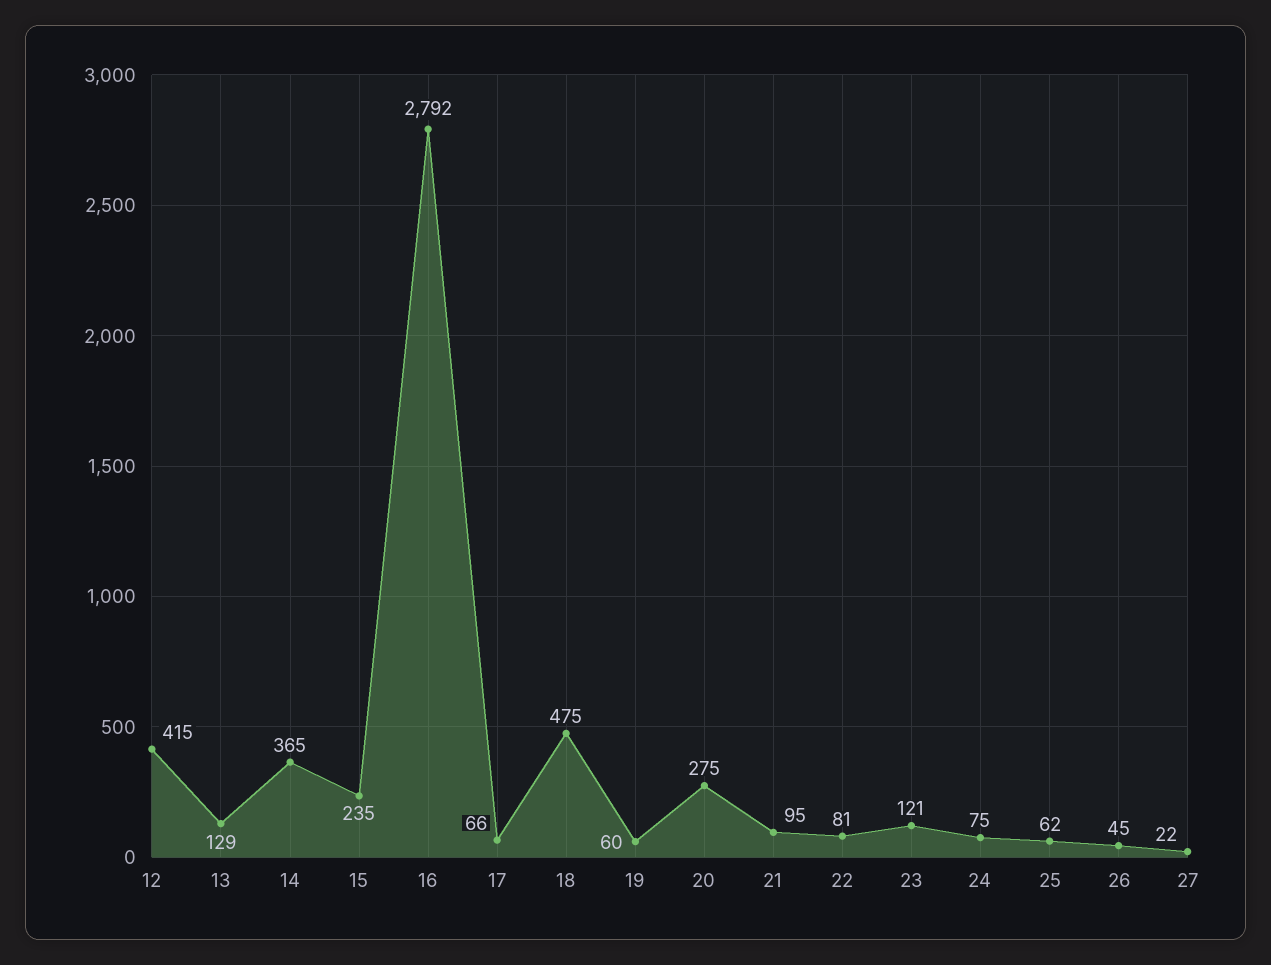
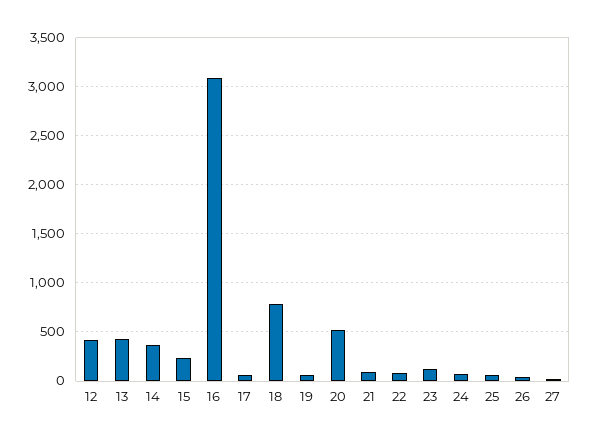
13: 129 -> 400
16: 2792 -> 3100
18: 475 -> 800
20: 275 -> 500

